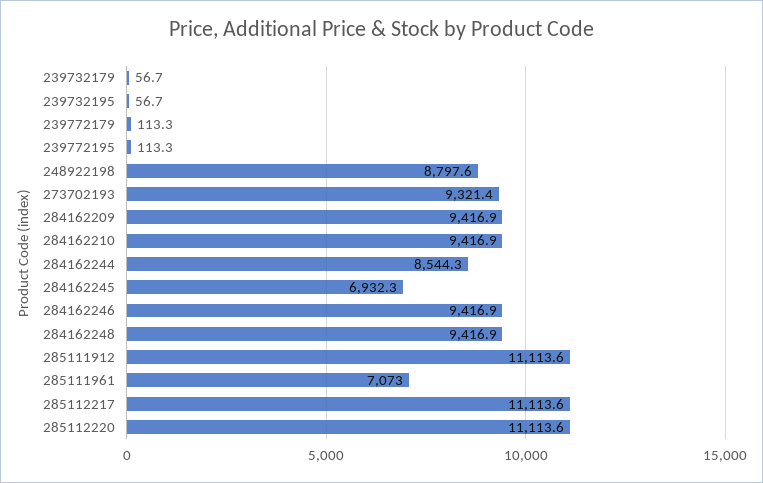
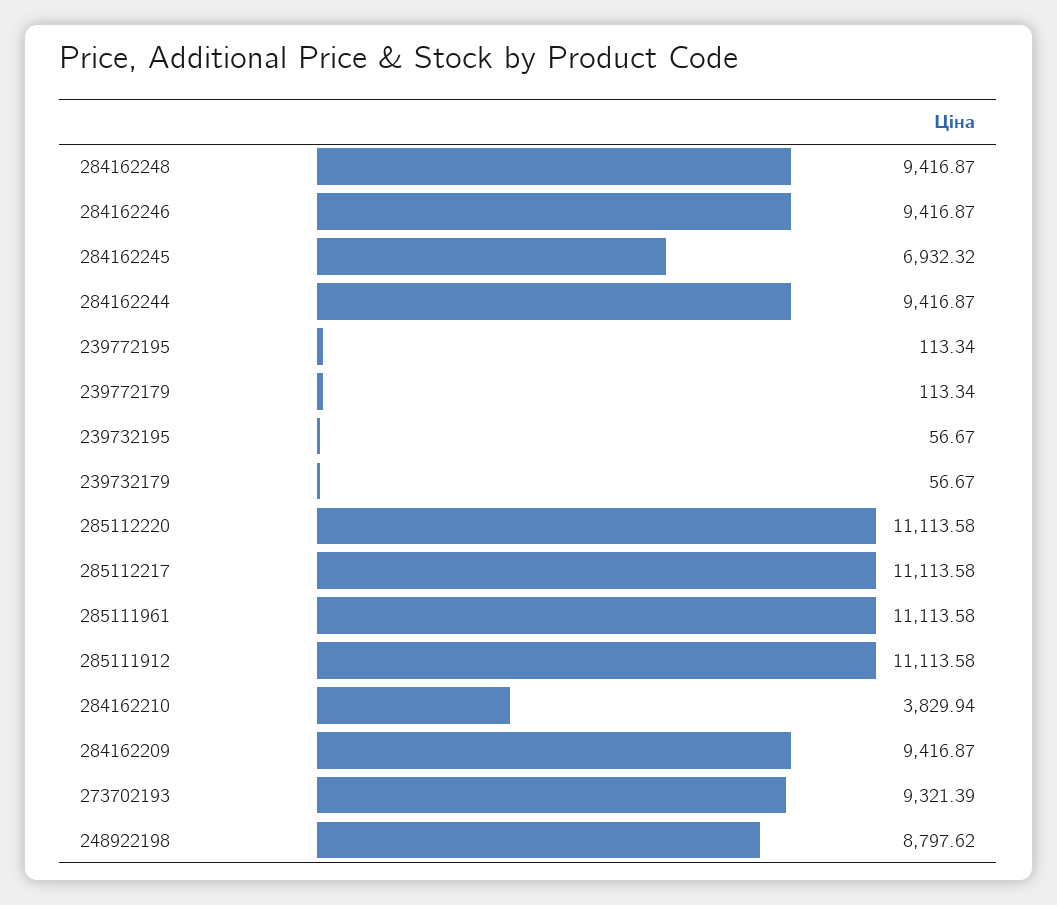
284162210: 9416.9 -> 3829.94
284162244: 8544.3 -> 9416.87
285111961: 7073 -> 11113.58

